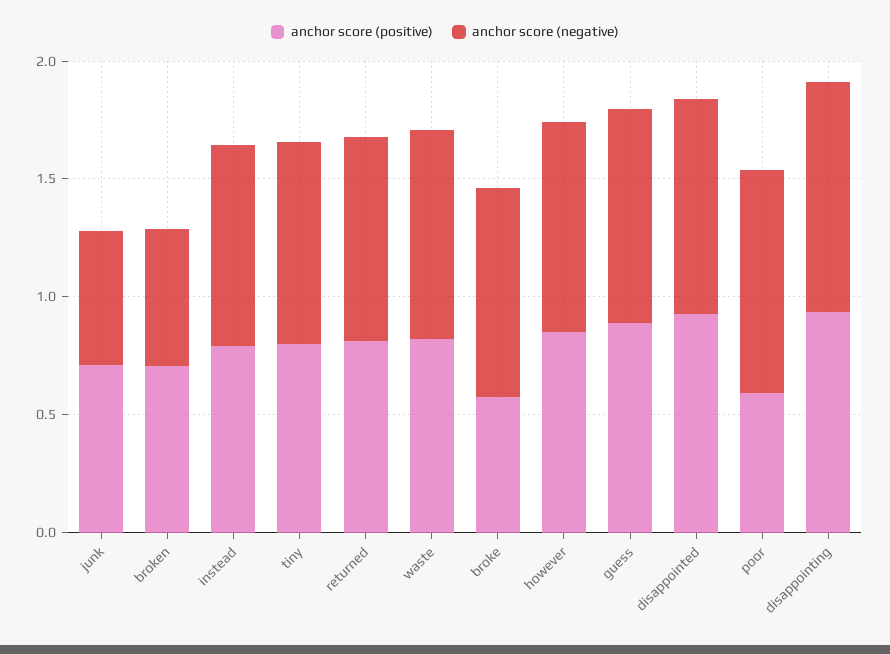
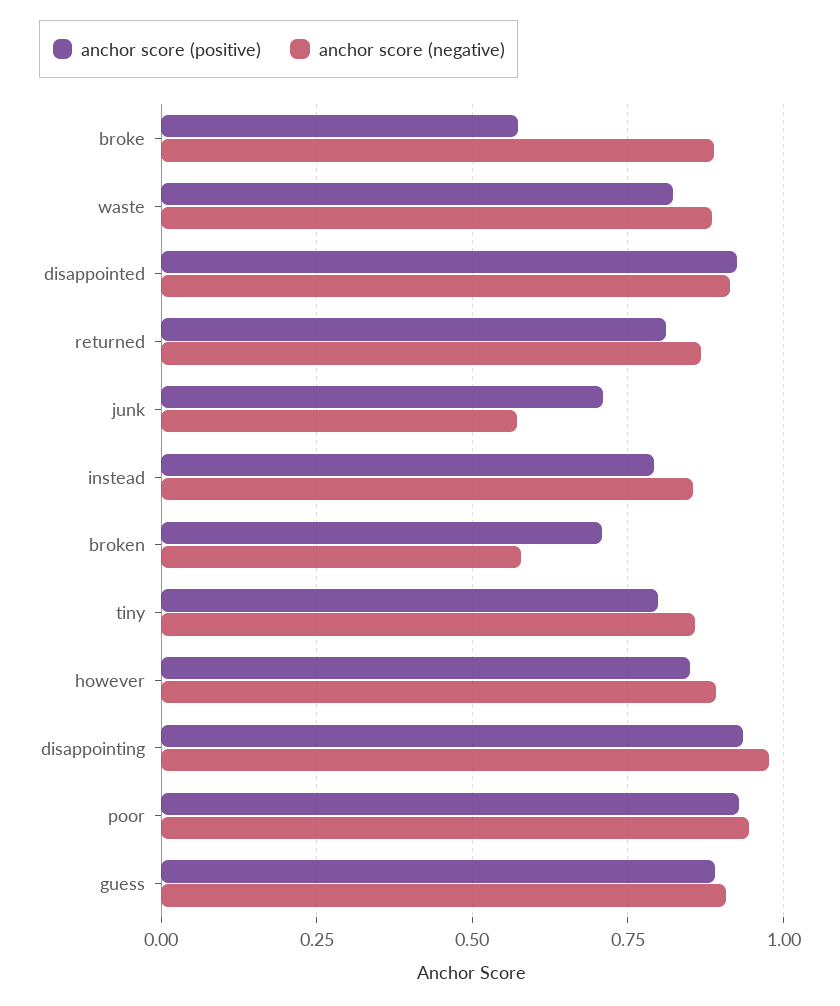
anchor score (positive), poor: 0.6 -> 0.925

